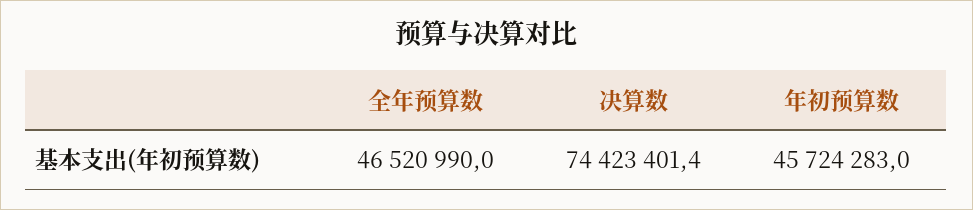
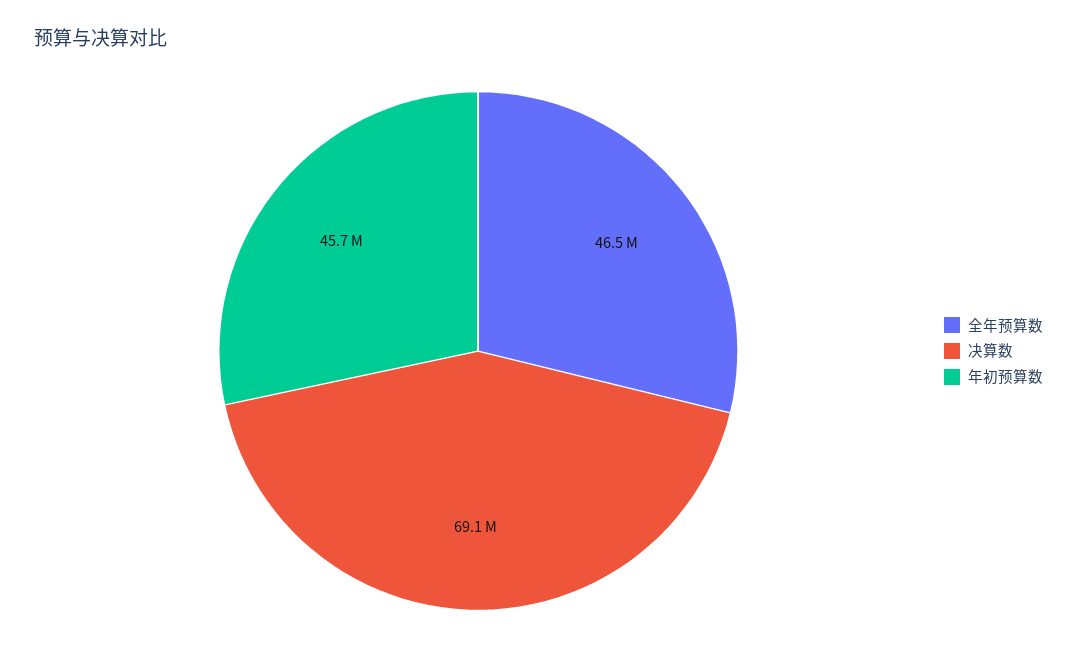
决算数: 74423401.4 -> 69100000

